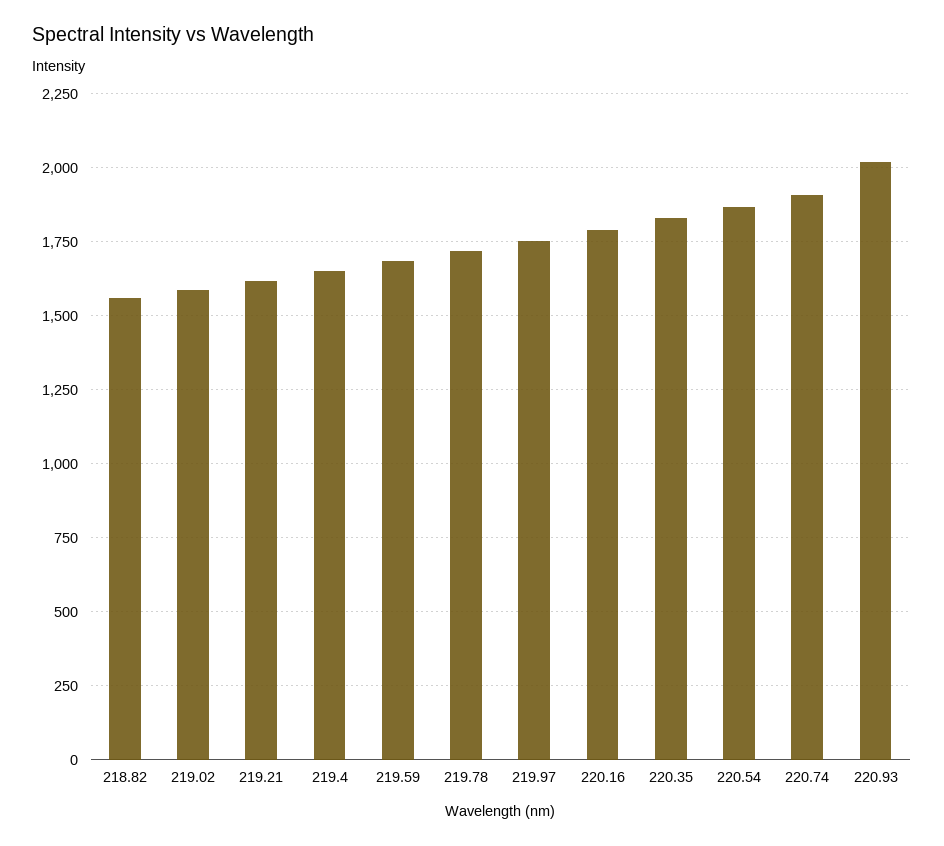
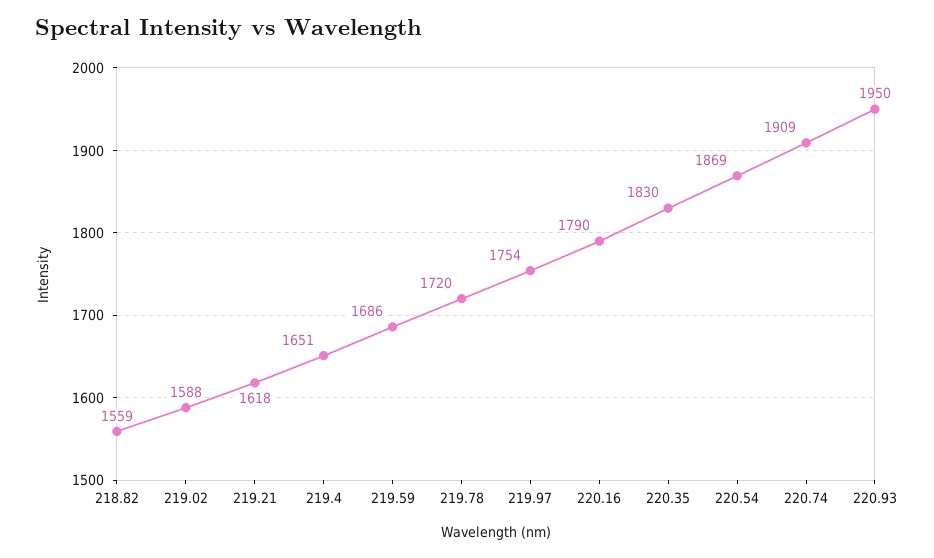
220.93: 2025 -> 1950

